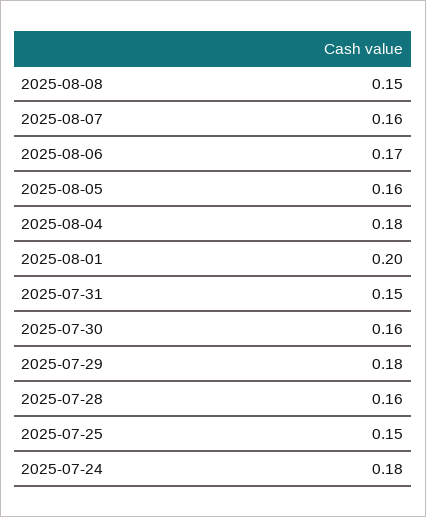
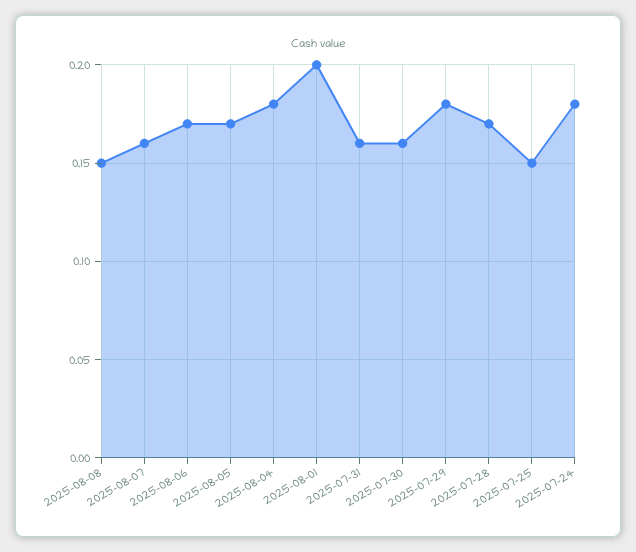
2025-08-05: 0.16 -> 0.17
2025-07-31: 0.15 -> 0.16
2025-07-28: 0.16 -> 0.17

